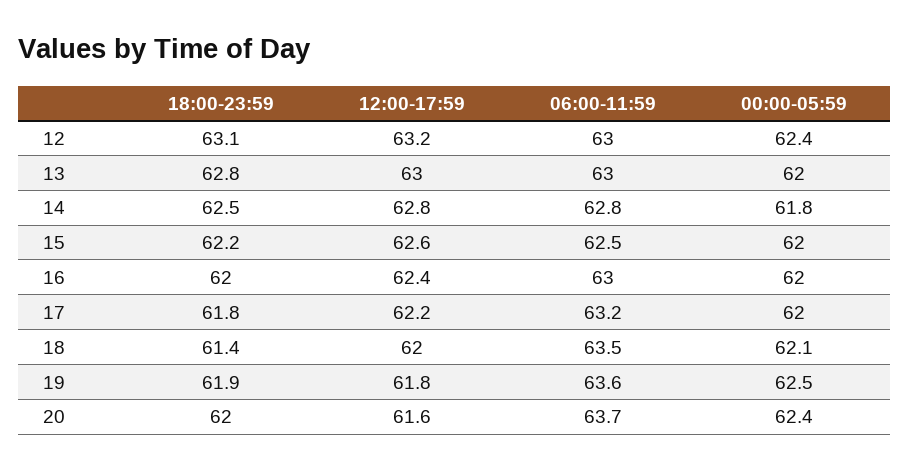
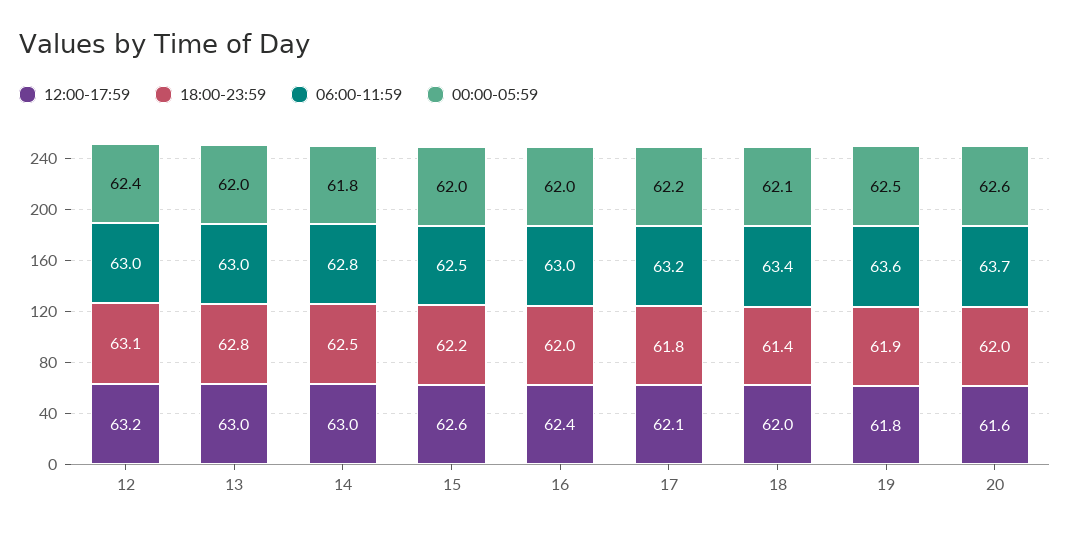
12:00-17:59, 14: 62.8 -> 63
12:00-17:59, 17: 62.2 -> 62.1
00:00-05:59, 17: 62 -> 62.2
06:00-11:59, 18: 63.5 -> 63.4
00:00-05:59, 20: 62.4 -> 62.6

